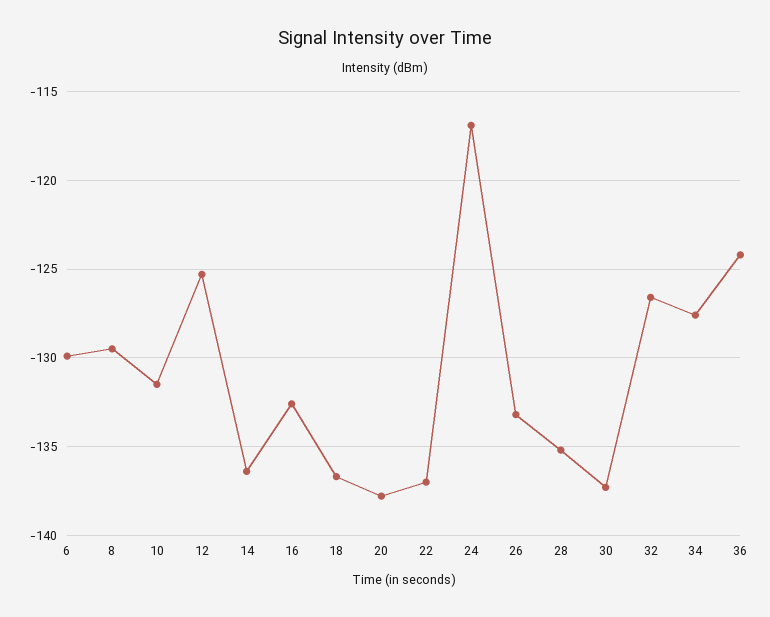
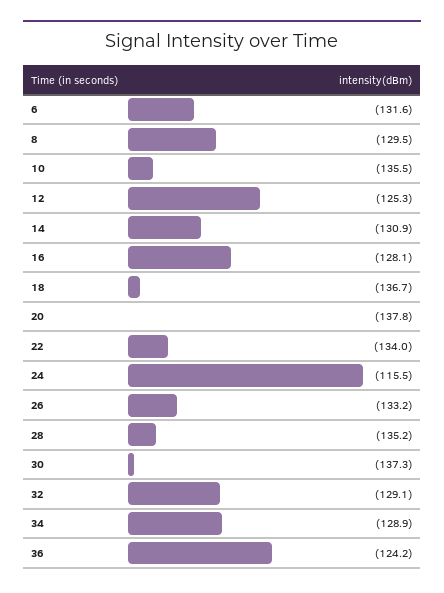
6: -130 -> -131.6
10: -131.5 -> -135.5
14: -136.5 -> -130.9
16: -132.5 -> -128.1
22: -137 -> -134
24: -117 -> -115.5
32: -126.5 -> -129.1
34: -127.5 -> -128.9

